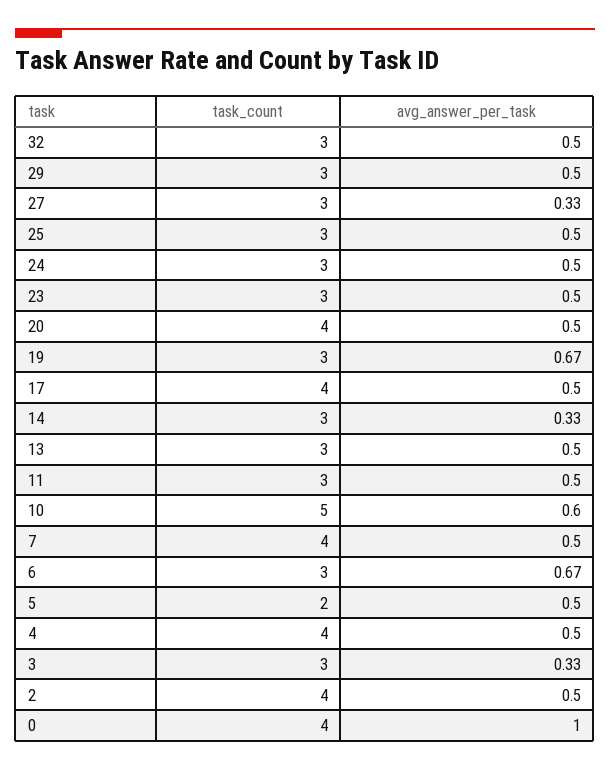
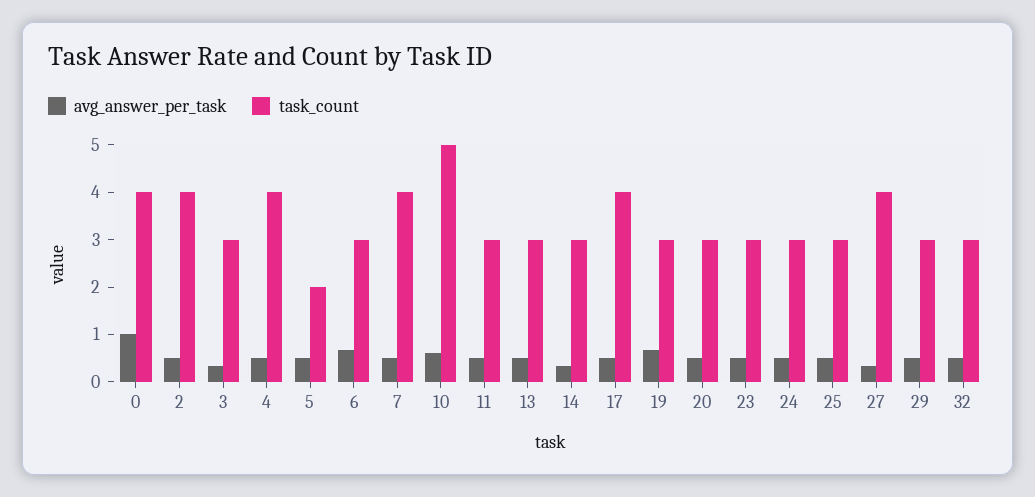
task_count, 27: 3 -> 4
task_count, 20: 4 -> 3

